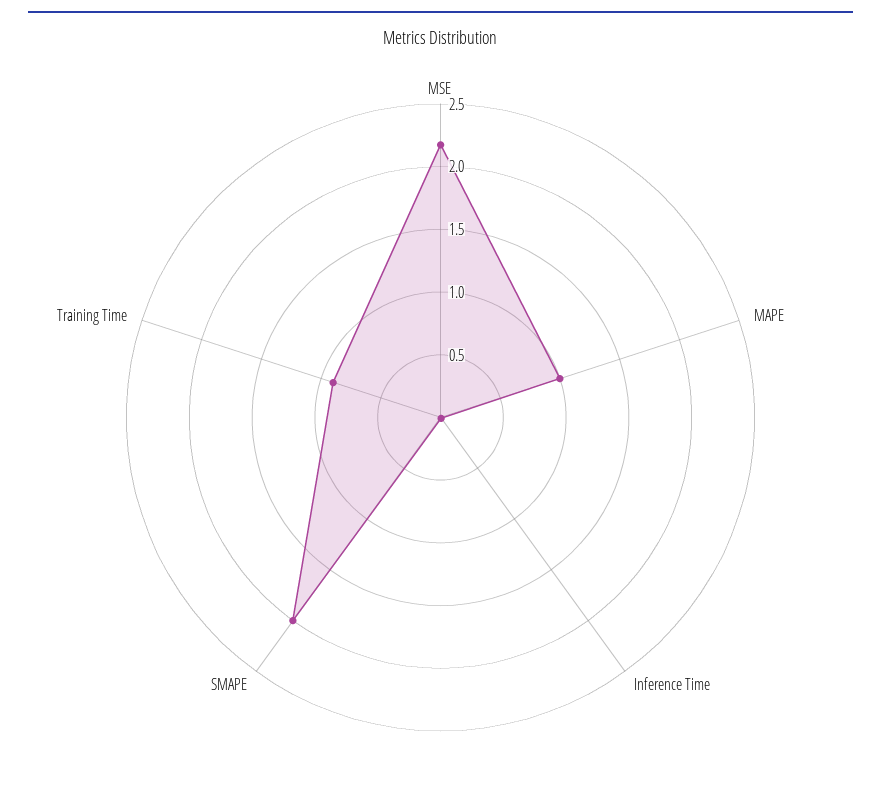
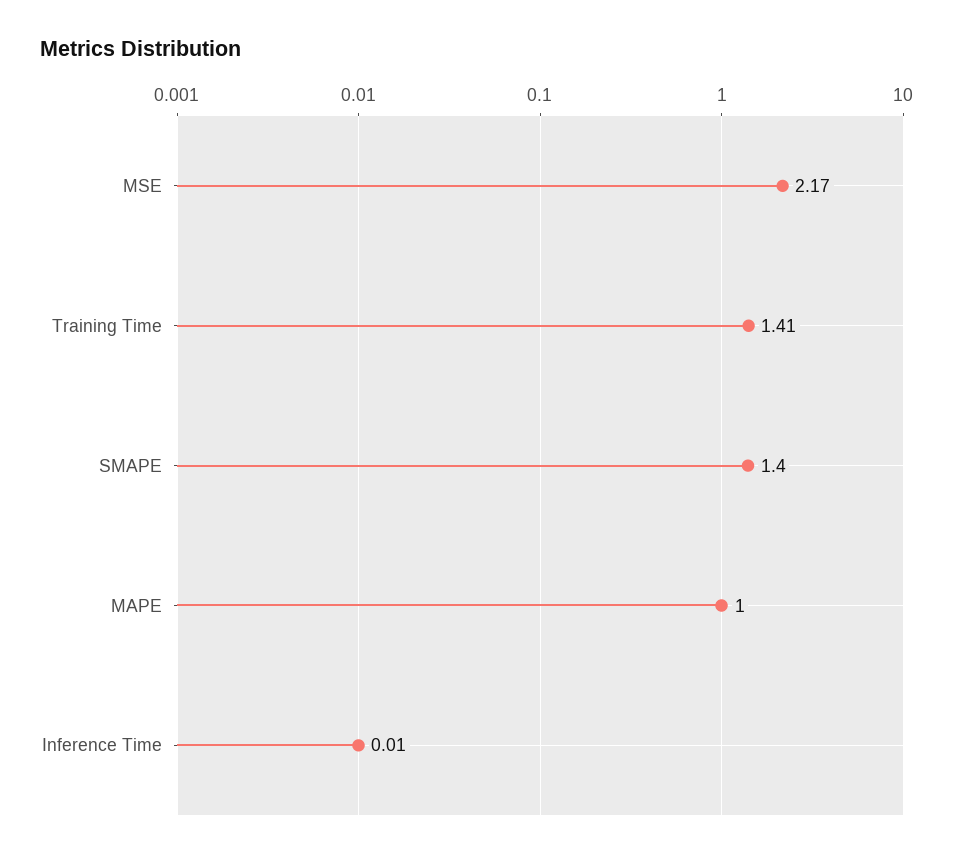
SMAPE: 2 -> 1.4
Training Time: 0.9 -> 1.41

